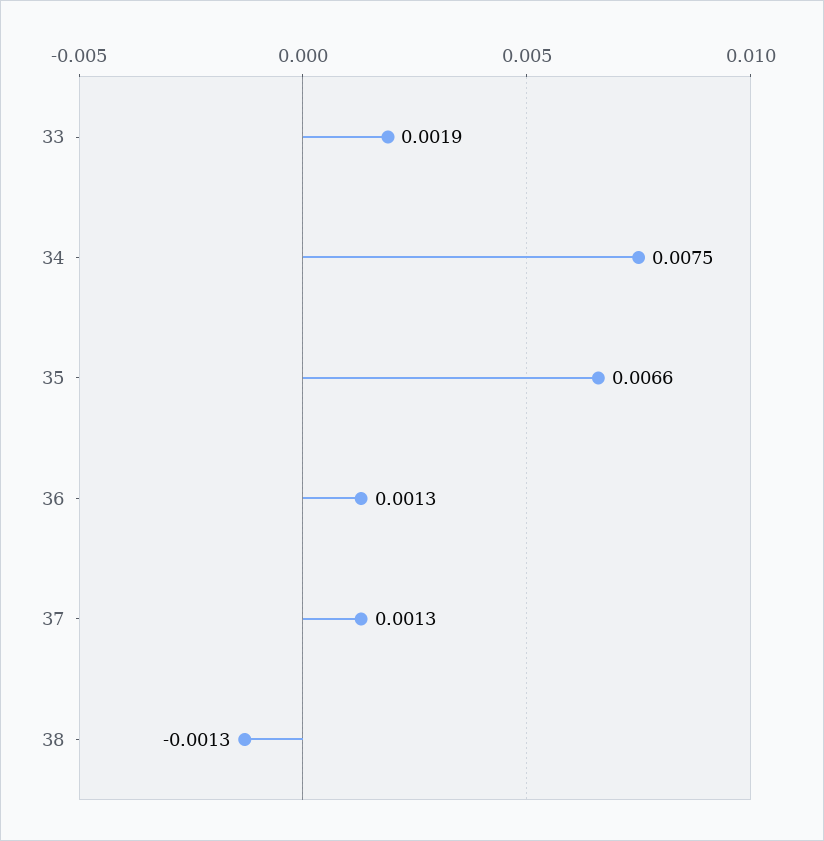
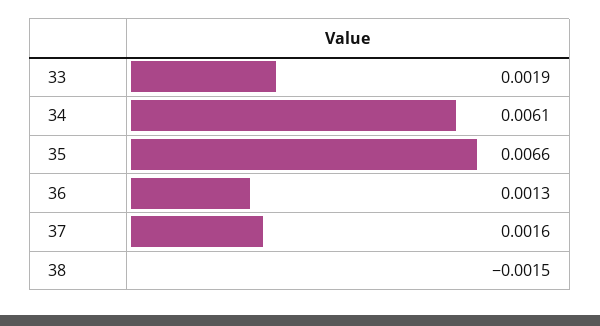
34: 0.0075 -> 0.0061
37: 0.0013 -> 0.0016
38: -0.0013 -> -0.0015

